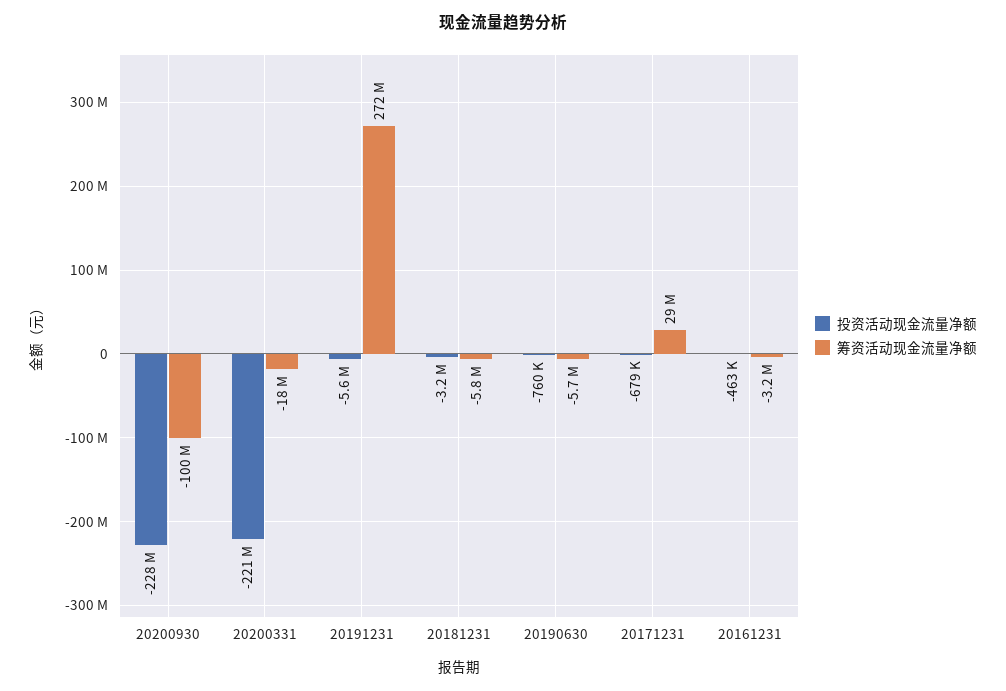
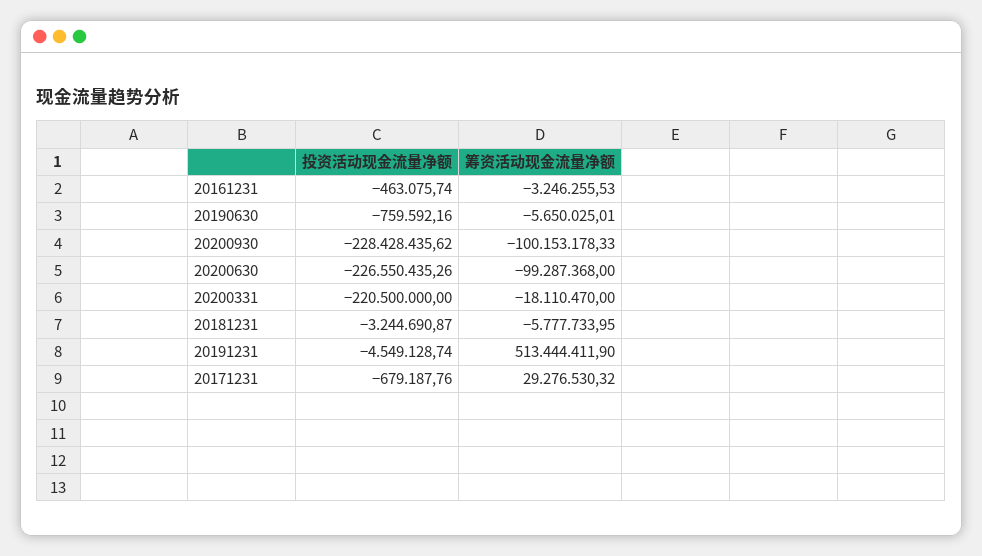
投资活动现金流量净额, 20191231: -5600000 -> -4549128.74
筹资活动现金流量净额, 20191231: 272000000 -> 513444411.9
投资活动现金流量净额, 20200630: none -> -226550435.26
筹资活动现金流量净额, 20200630: none -> -99287368

